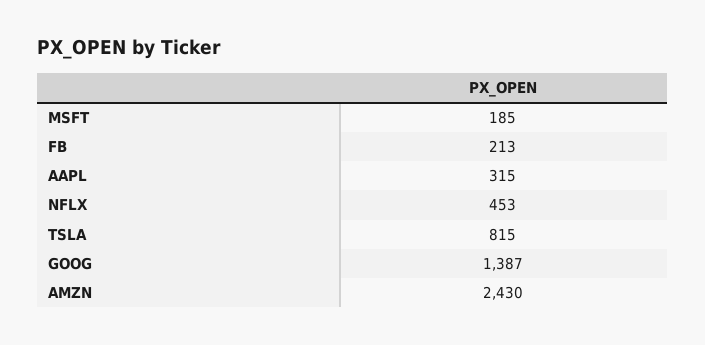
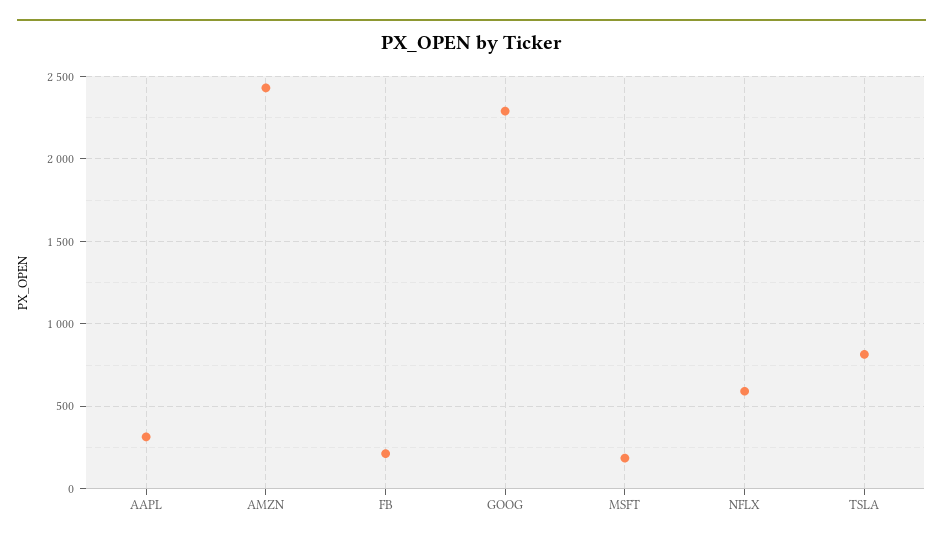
NFLX: 453 -> 600
GOOG: 1387 -> 2300

